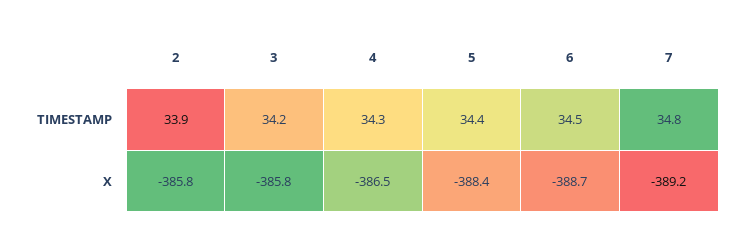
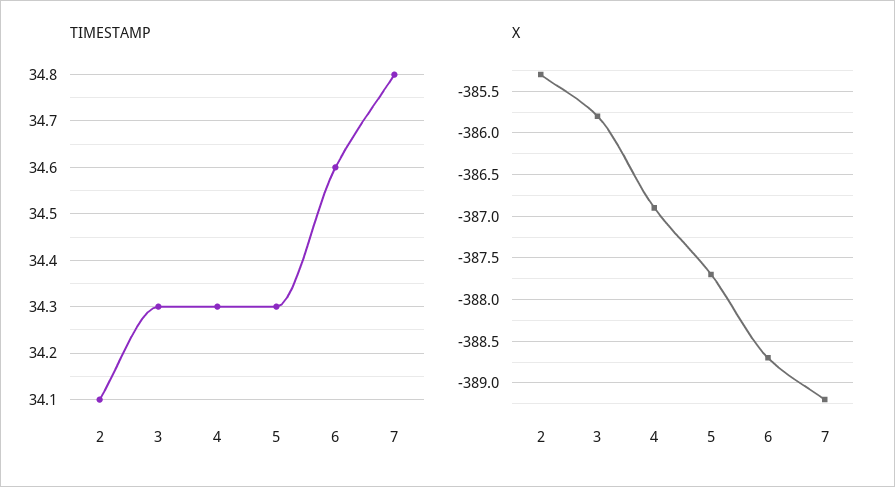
TIMESTAMP, 2: 33.9 -> 34.1
TIMESTAMP, 3: 34.2 -> 34.3
TIMESTAMP, 5: 34.4 -> 34.3
TIMESTAMP, 6: 34.5 -> 34.6
X, 2: -385.8 -> -385.3
X, 4: -386.5 -> -386.9
X, 5: -388.4 -> -387.7

